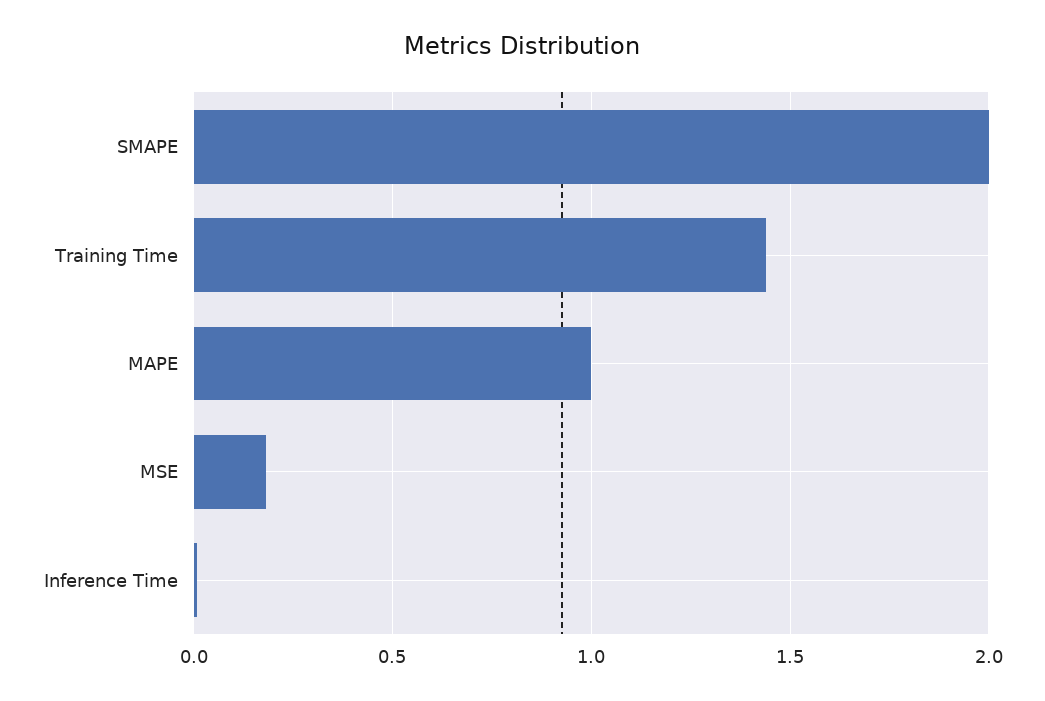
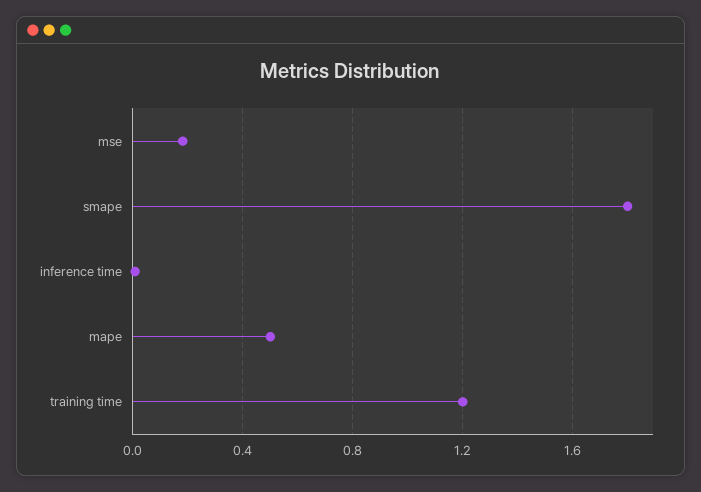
SMAPE: 2 -> 1.8
Training Time: 1.45 -> 1.2
MAPE: 1 -> 0.5

